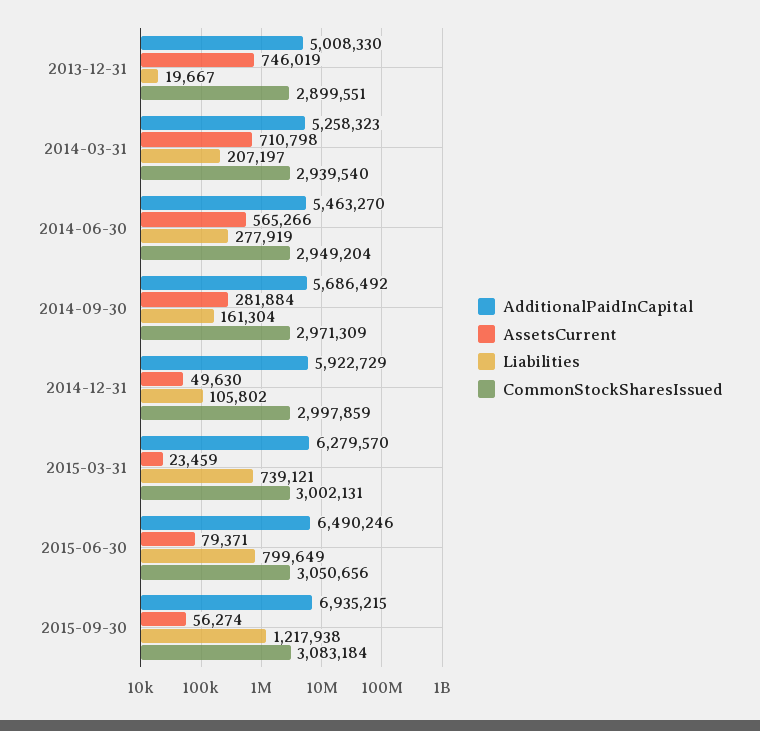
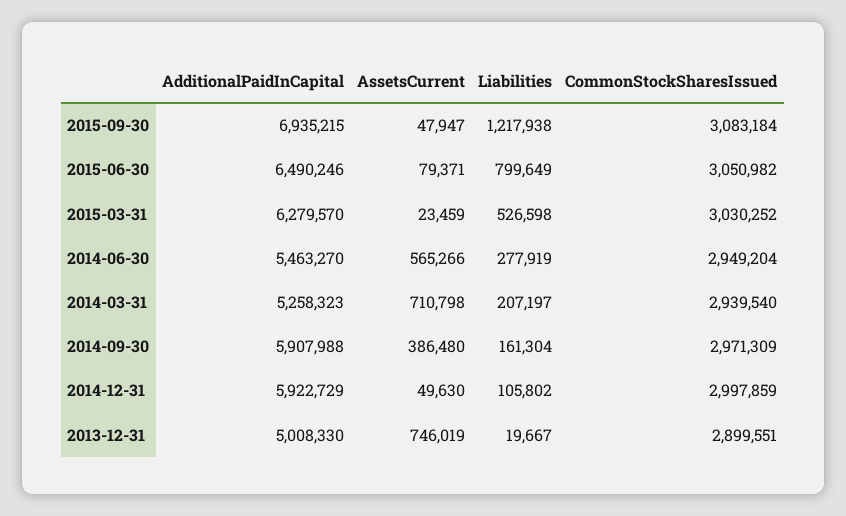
AdditionalPaidInCapital, 2014-09-30: 5686492 -> 5907988
AssetsCurrent, 2014-09-30: 281884 -> 386480
Liabilities, 2015-03-31: 739121 -> 526598
CommonStockSharesIssued, 2015-03-31: 3002131 -> 3030252
CommonStockSharesIssued, 2015-06-30: 3050656 -> 3050982
AssetsCurrent, 2015-09-30: 56274 -> 47947

